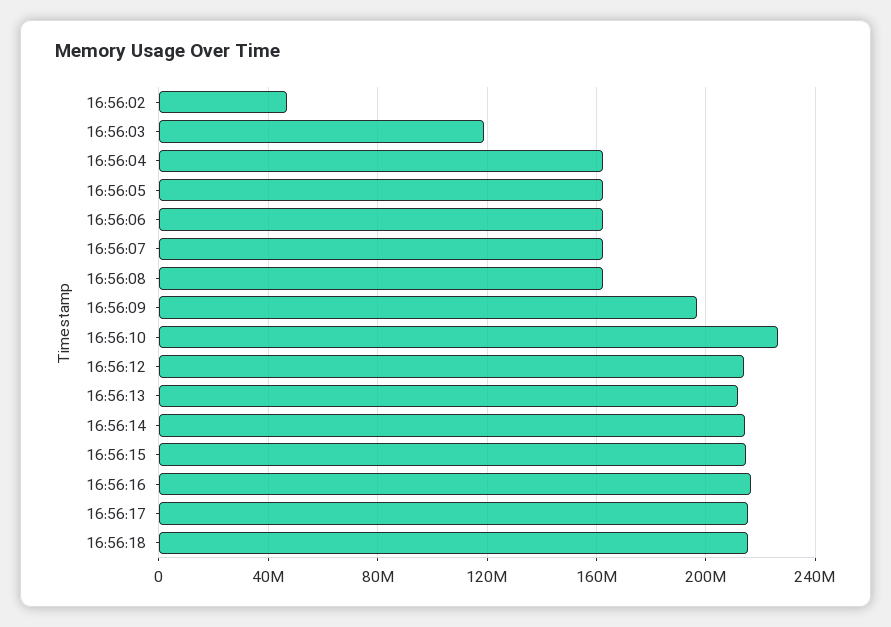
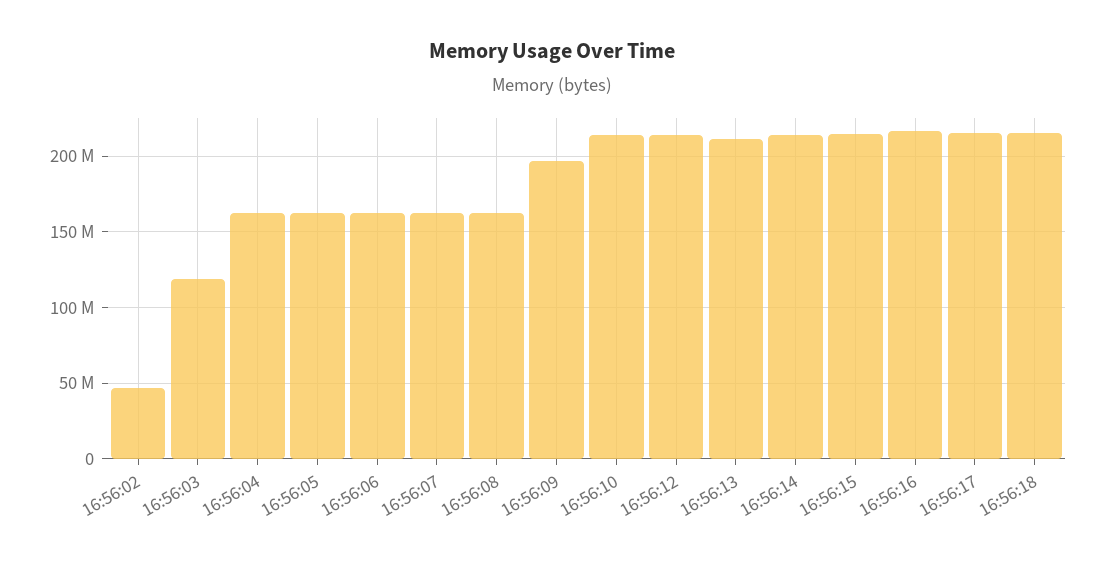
16:56:10: 225000000 -> 215000000

